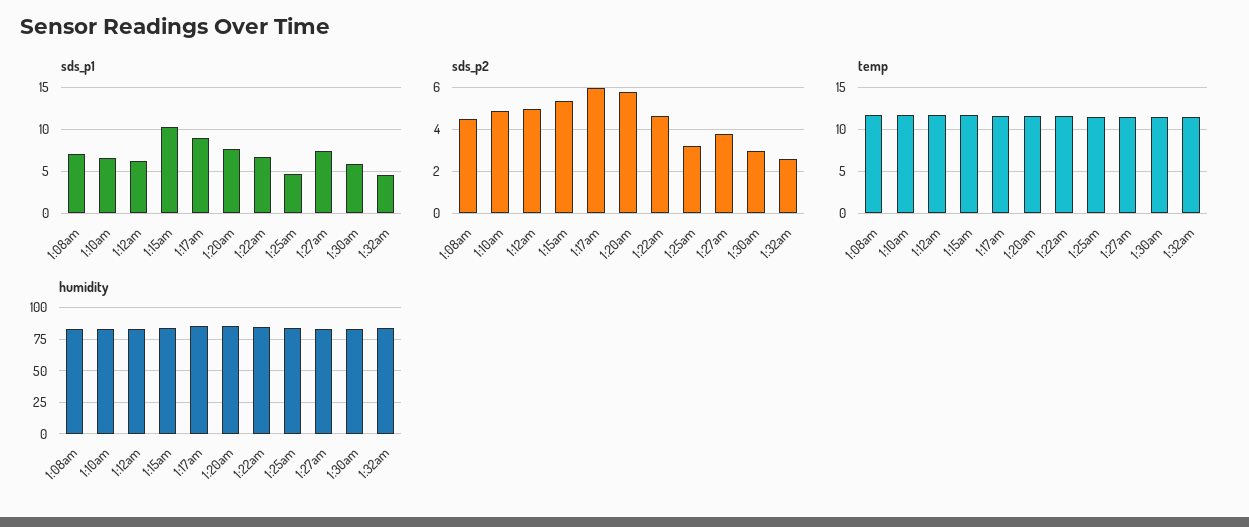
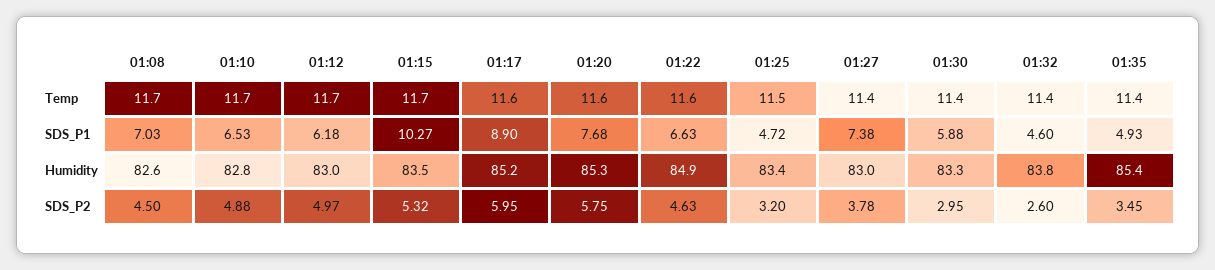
temp, 01:35: none -> 11.4
sds_p1, 01:35: none -> 4.93
humidity, 01:35: none -> 85.4
sds_p2, 01:35: none -> 3.45

